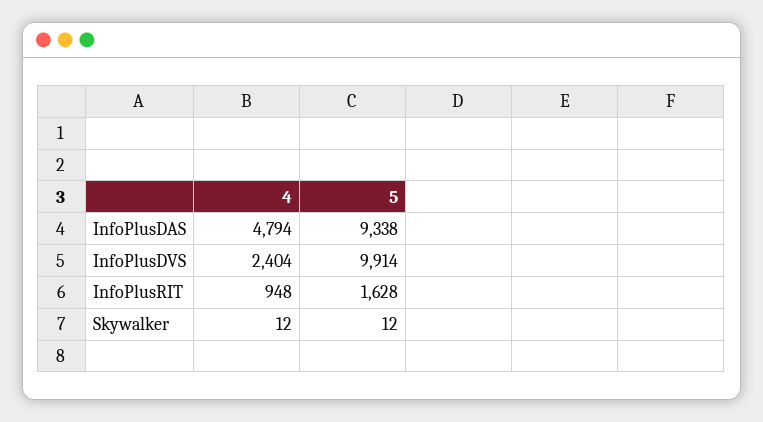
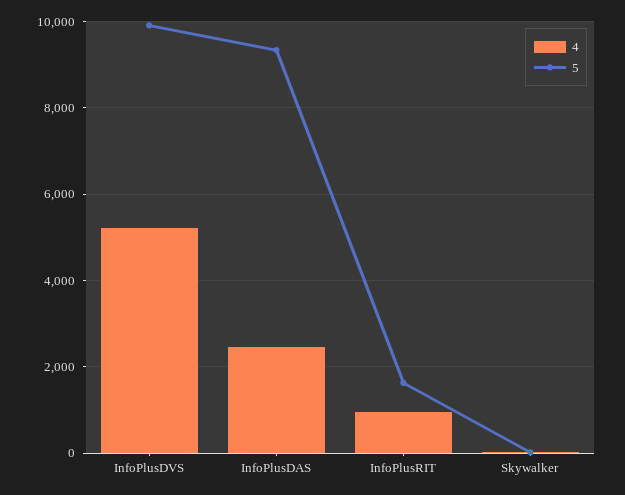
4, InfoPlusDAS: 4794 -> 2400
4, InfoPlusDVS: 2404 -> 5200

